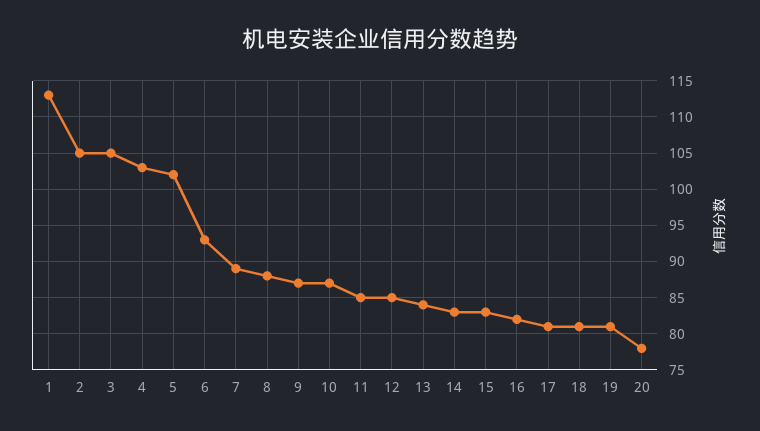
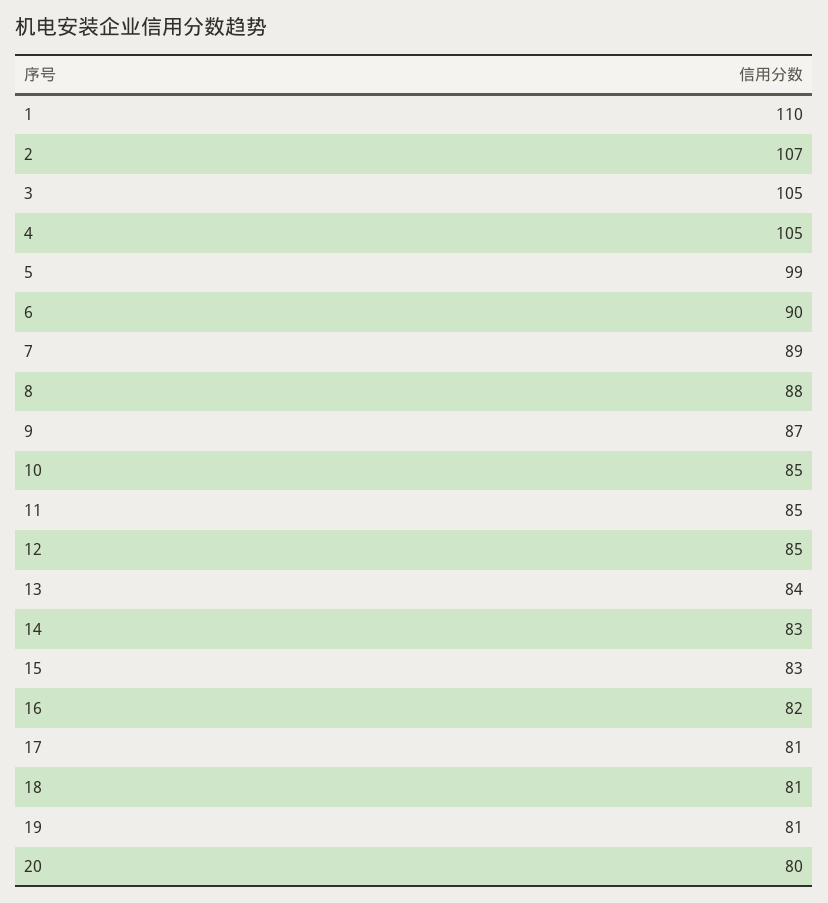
1: 113 -> 110
2: 105 -> 107
4: 103 -> 105
5: 102 -> 99
6: 93 -> 90
10: 87 -> 85
20: 78 -> 80

